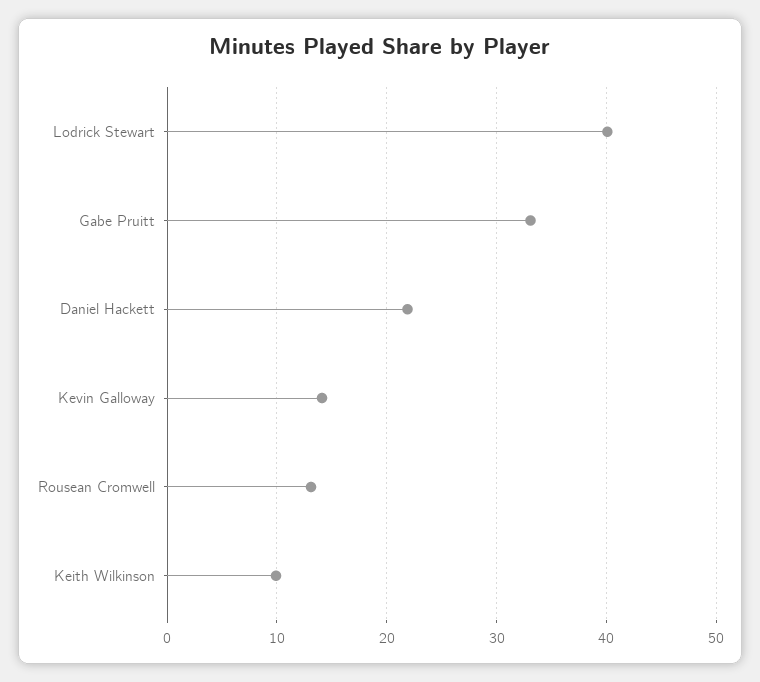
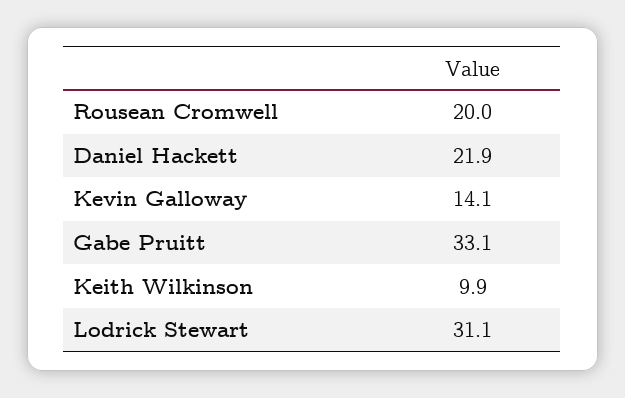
Lodrick Stewart: 40 -> 31.1
Rousean Cromwell: 13 -> 20

